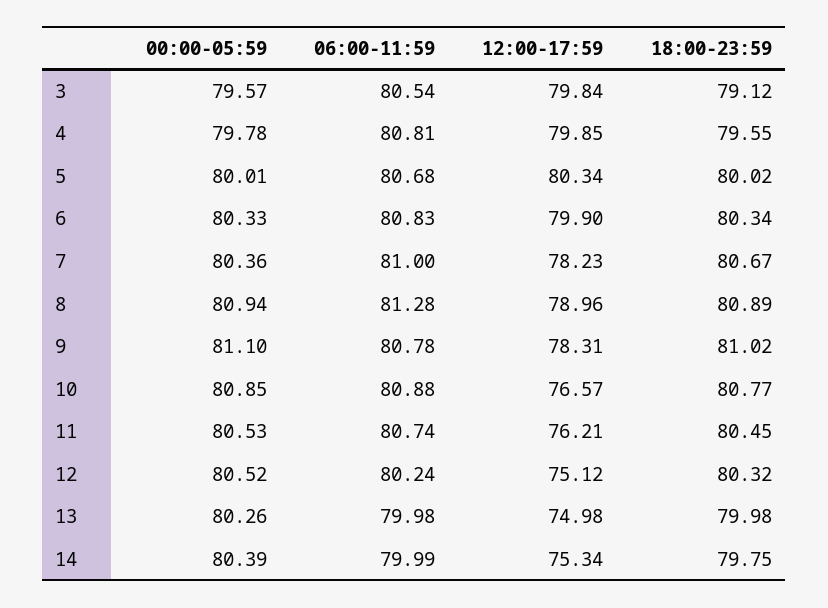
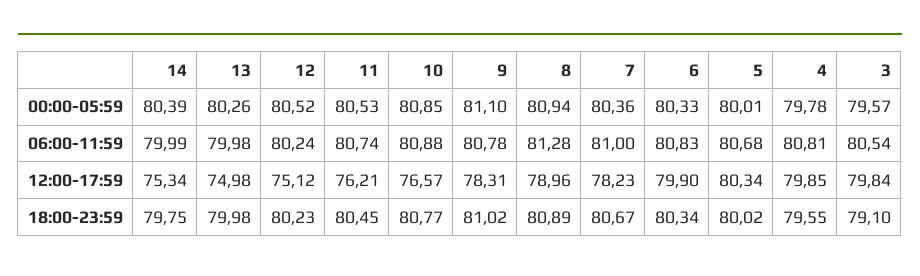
18:00-23:59, 3: 79.12 -> 79.1
18:00-23:59, 12: 80.32 -> 80.23

